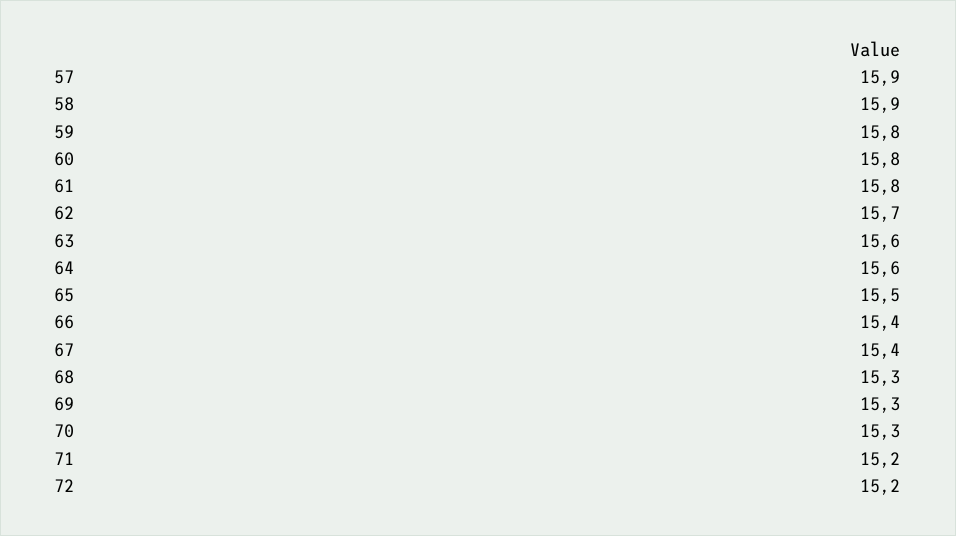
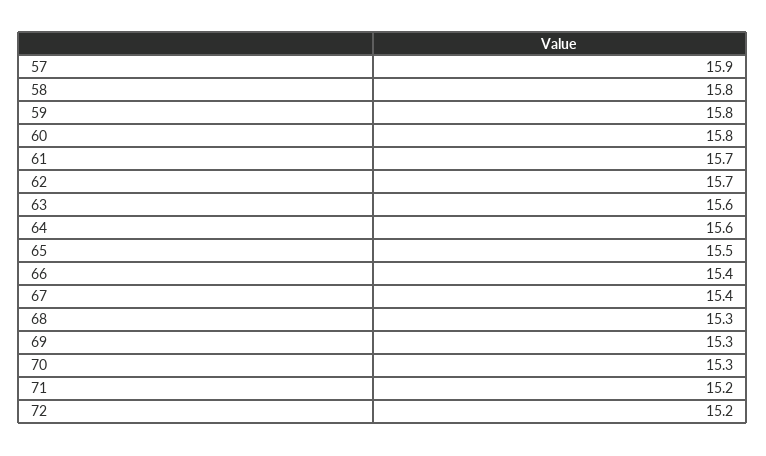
58: 15.9 -> 15.8
61: 15.8 -> 15.7

